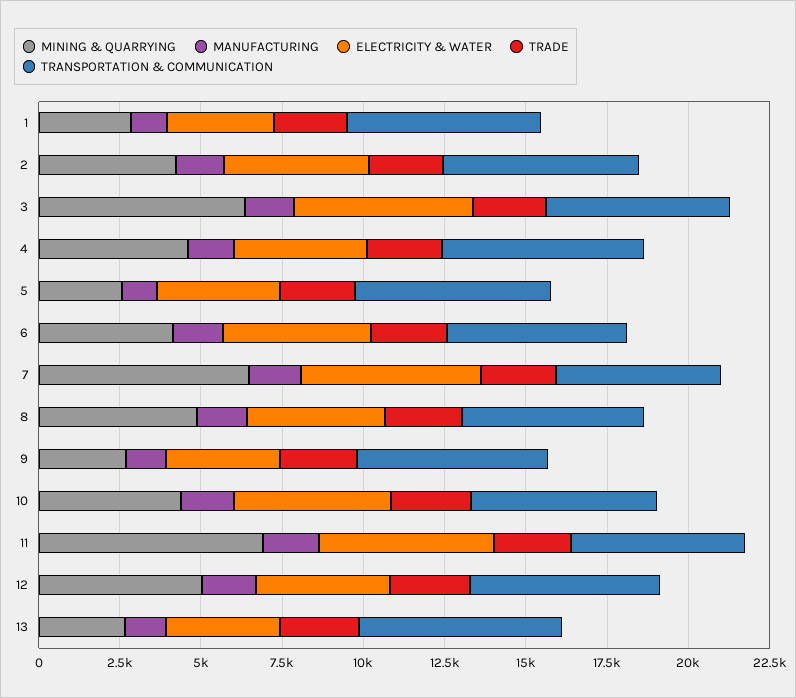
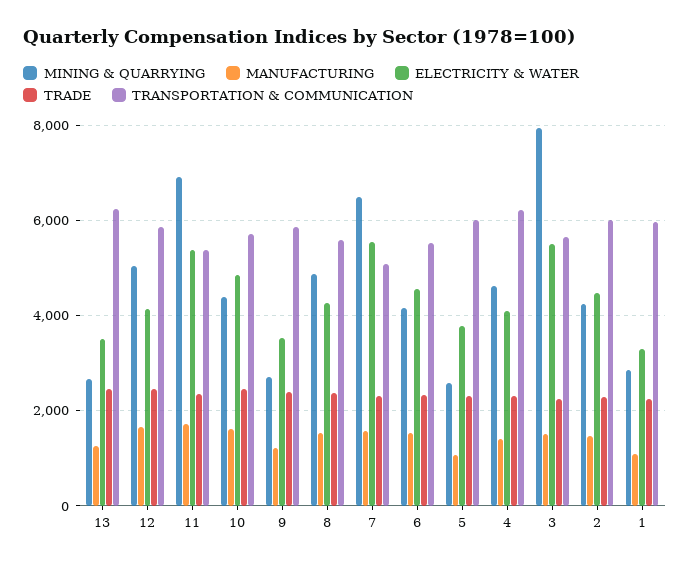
MINING & QUARRYING, 3: 6500 -> 8000

